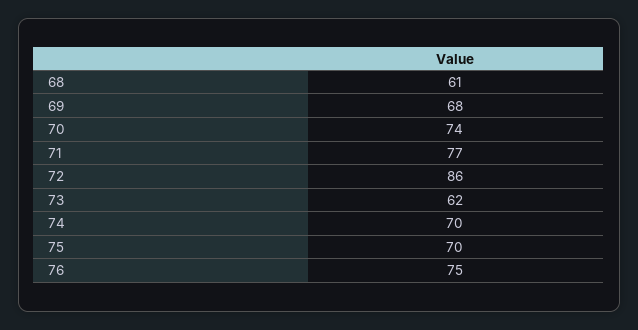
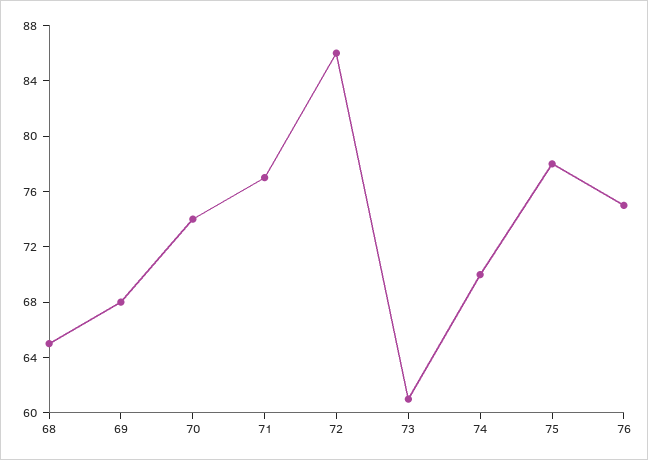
68: 61 -> 65
73: 62 -> 61
75: 70 -> 78

